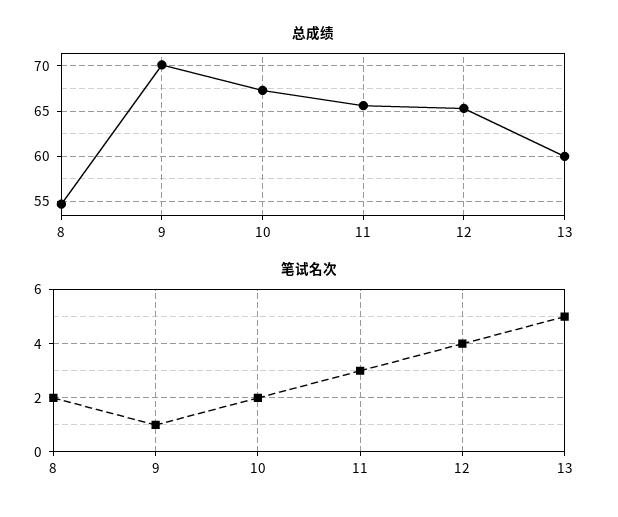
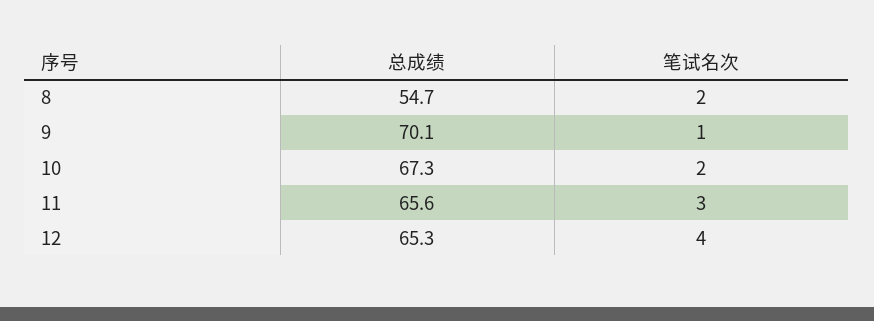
总成绩, 13: 60 -> none
笔试名次, 13: 5 -> none

